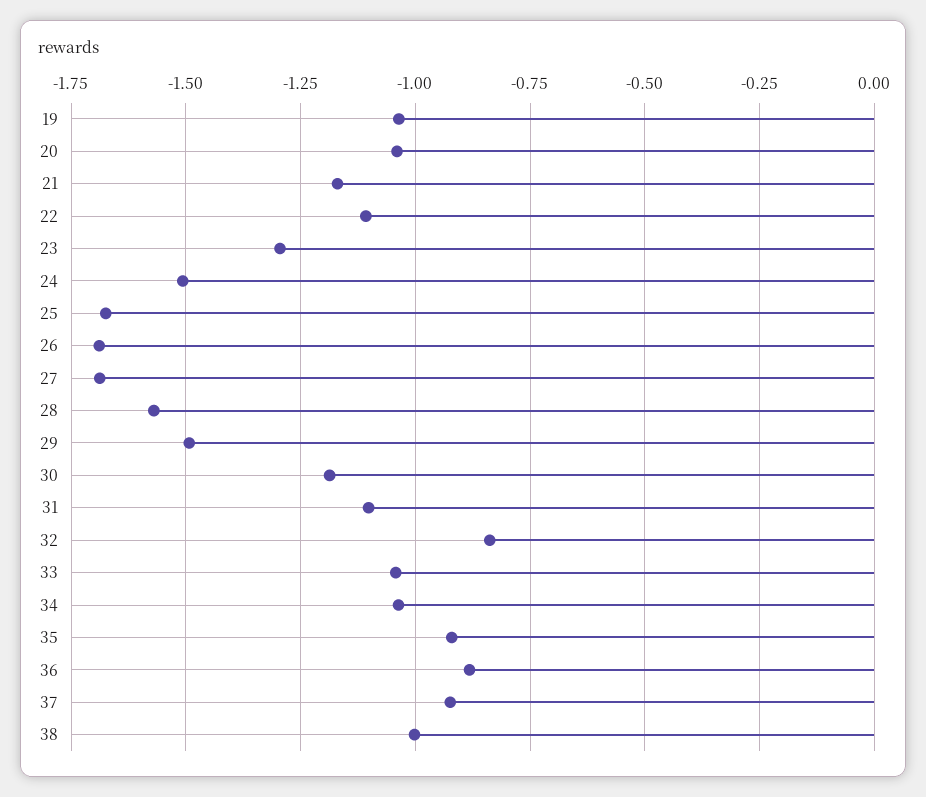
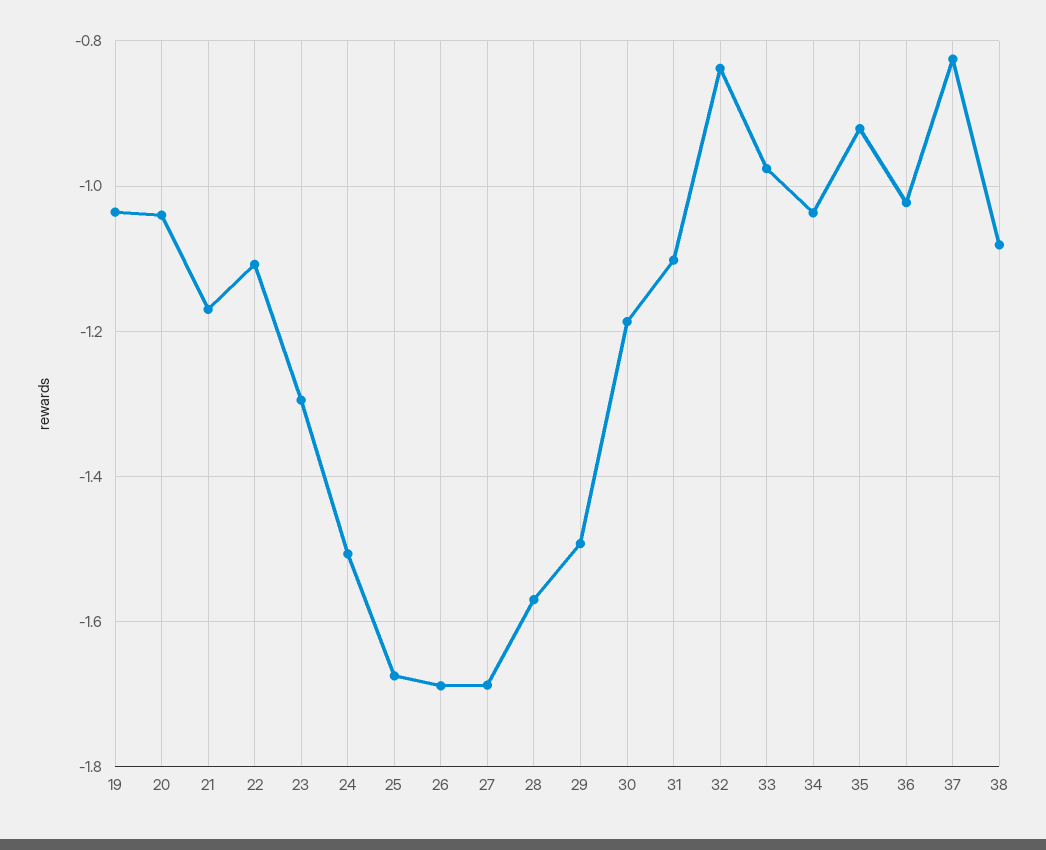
33: -1.05 -> -0.98
36: -0.875 -> -1.02
37: -0.925 -> -0.82
38: -1 -> -1.08

